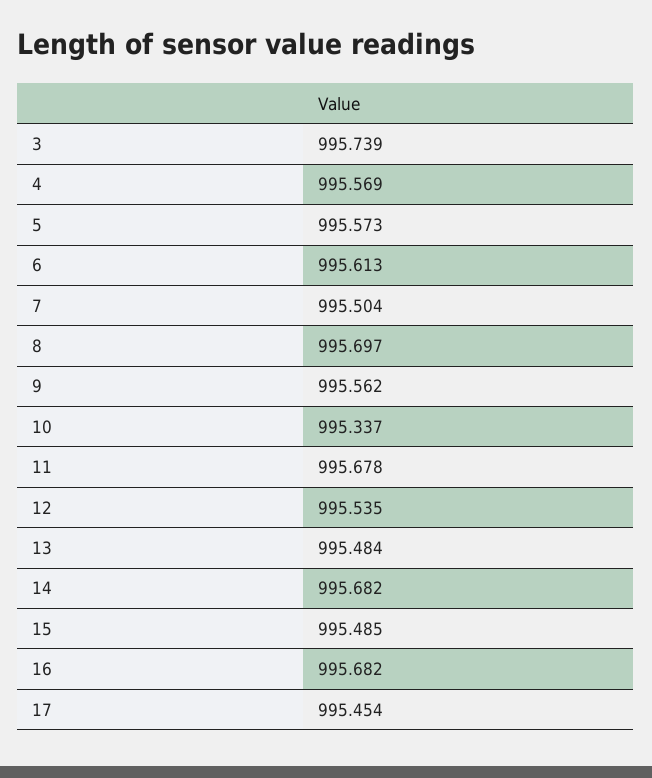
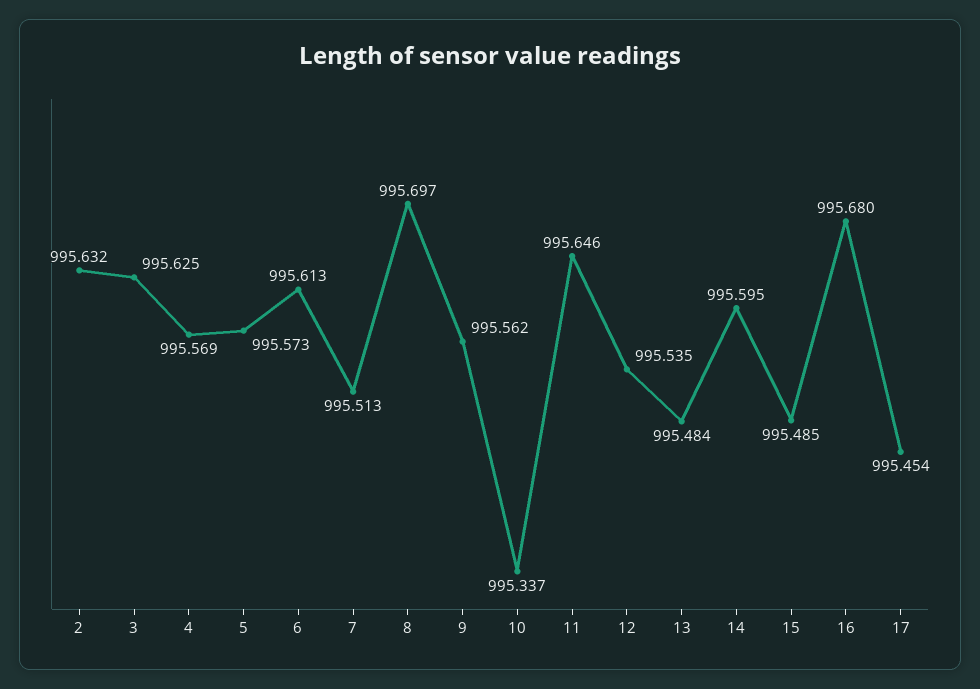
3: 995.739 -> 995.625
7: 995.504 -> 995.513
11: 995.678 -> 995.646
14: 995.682 -> 995.595
16: 995.682 -> 995.68
2: none -> 995.632

